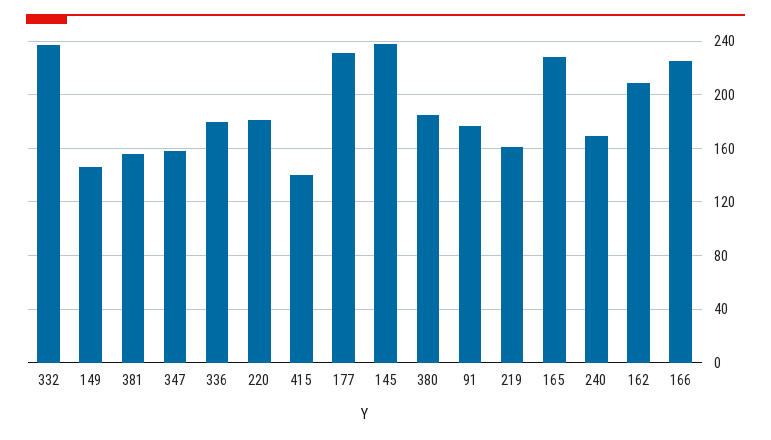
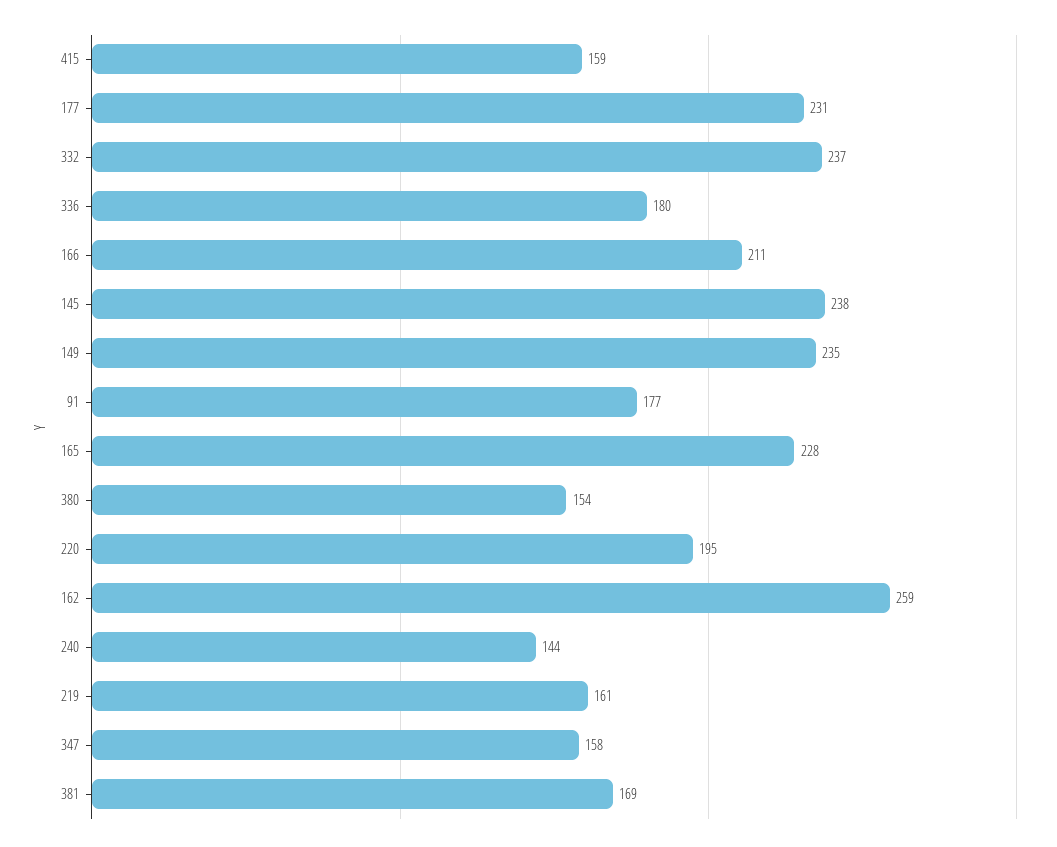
149: 145 -> 235
381: 155 -> 169
220: 180 -> 195
415: 140 -> 159
380: 185 -> 154
240: 170 -> 144
162: 210 -> 259
166: 225 -> 211

